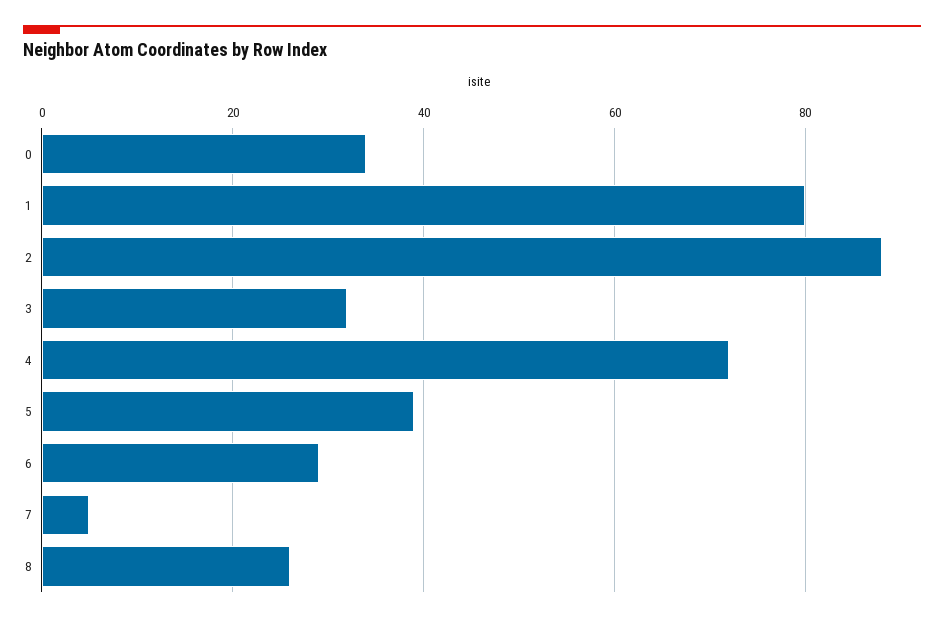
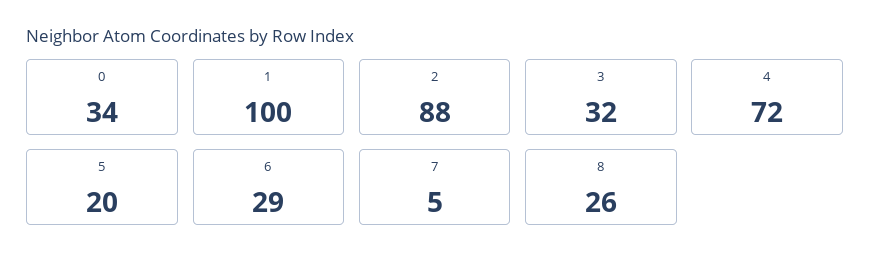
1: 80 -> 100
5: 40 -> 20

